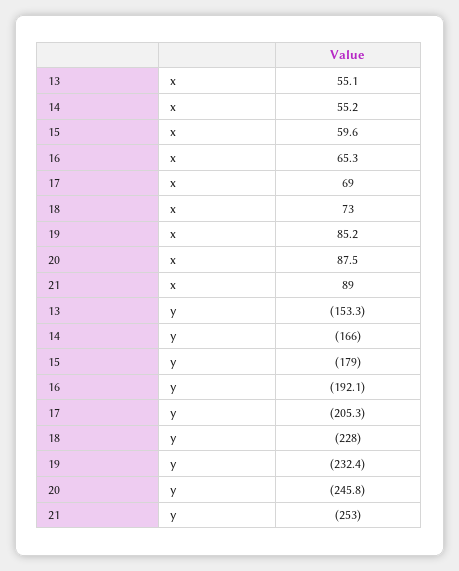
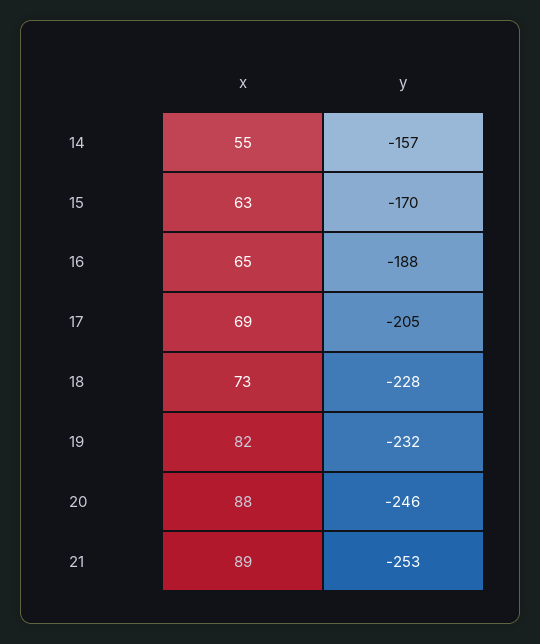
13, x: 55.1 -> none
15, x: 59.6 -> 63
19, x: 85.2 -> 82
13, y: -153.3 -> none
14, y: -166 -> -157
15, y: -179 -> -170
16, y: -192.1 -> -188

